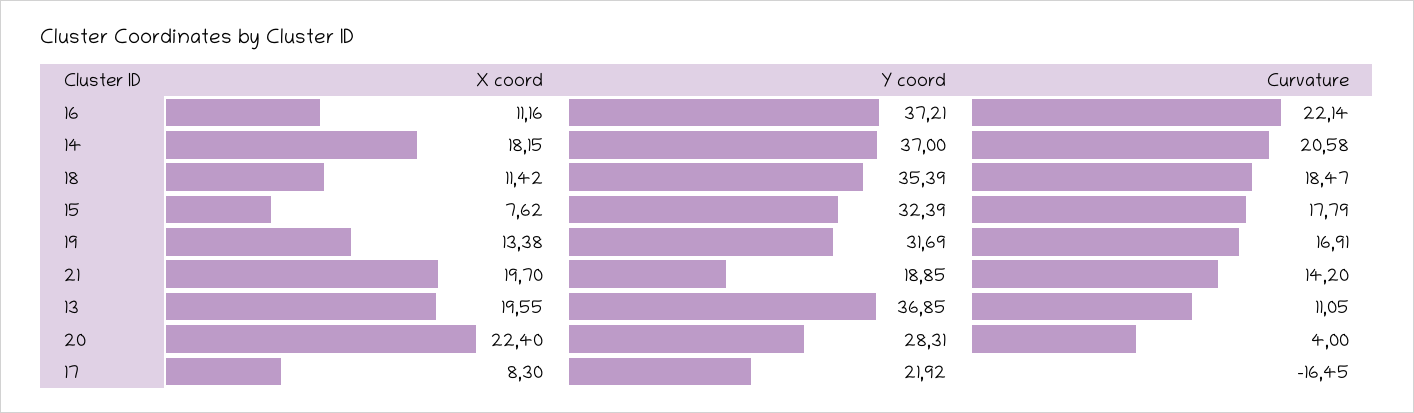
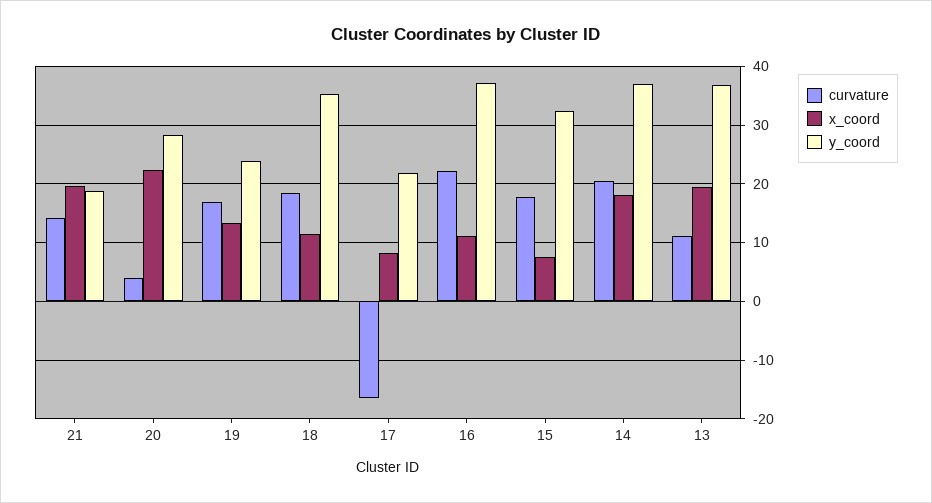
Y coord, 19: 31.69 -> 24

